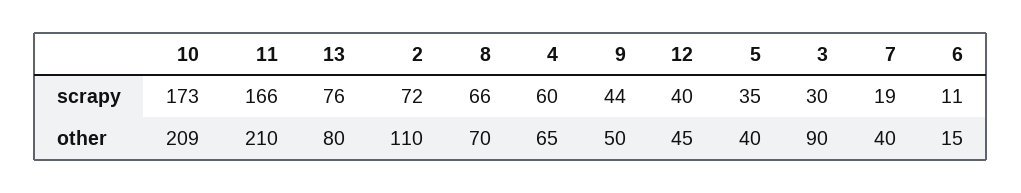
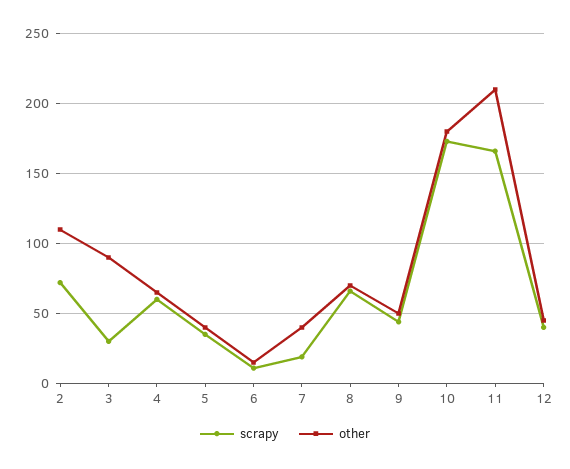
scrapy, 13: 76 -> none
other, 10: 209 -> 180
other, 13: 80 -> none

